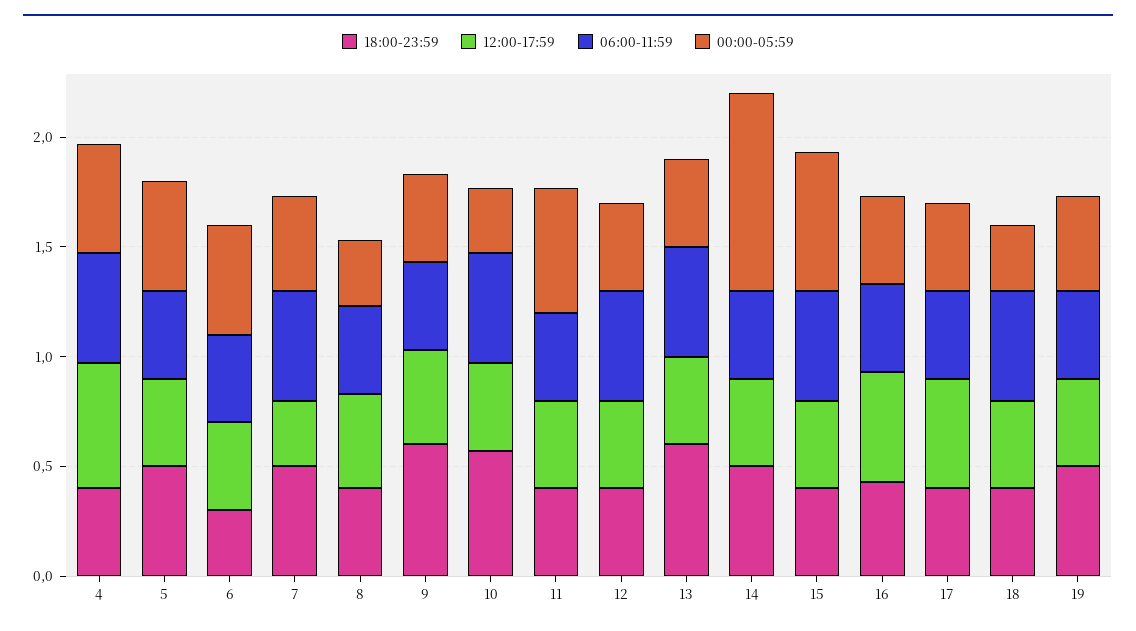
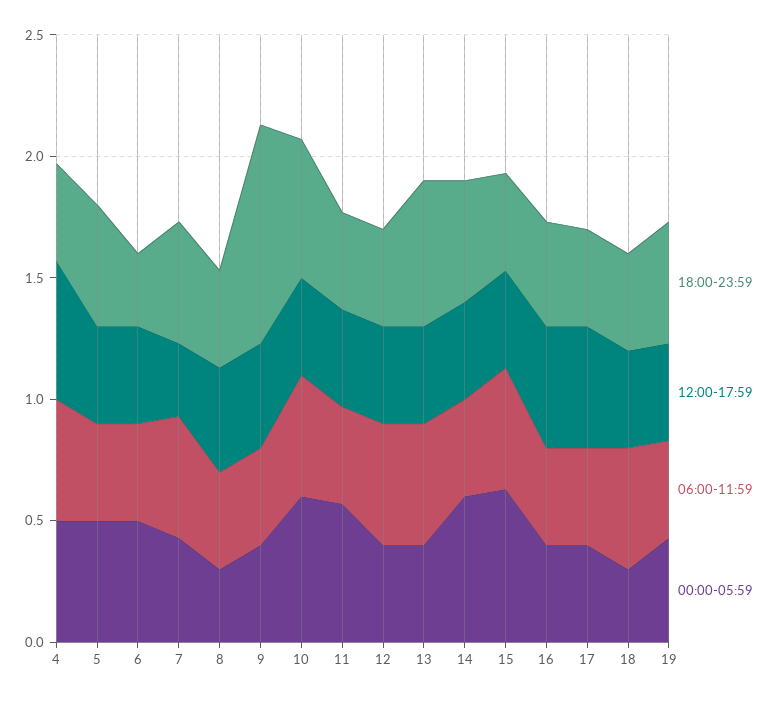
18:00-23:59, 9: 0.6 -> 0.9
00:00-05:59, 10: 0.3 -> 0.6
00:00-05:59, 14: 0.9 -> 0.6

